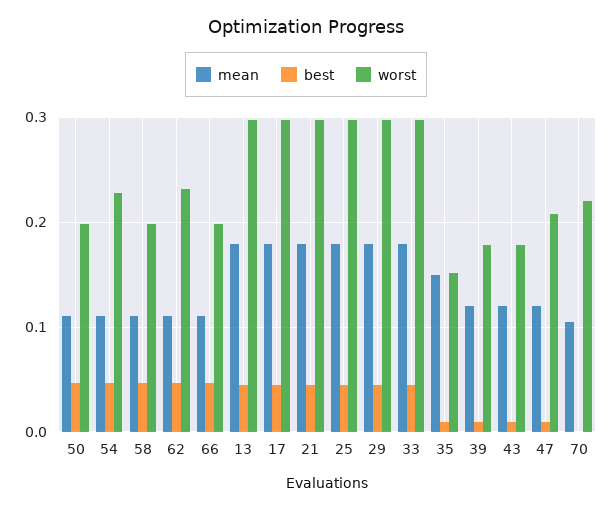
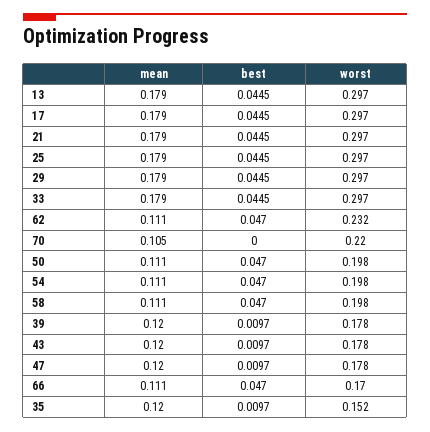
worst, 54: 0.23 -> 0.198
worst, 66: 0.2 -> 0.17
mean, 35: 0.15 -> 0.12
worst, 47: 0.21 -> 0.178

